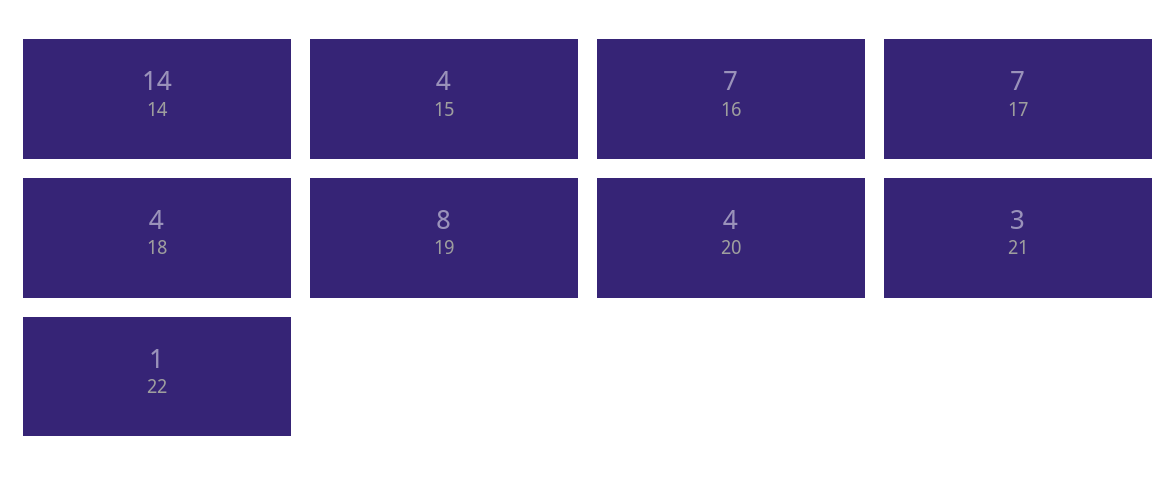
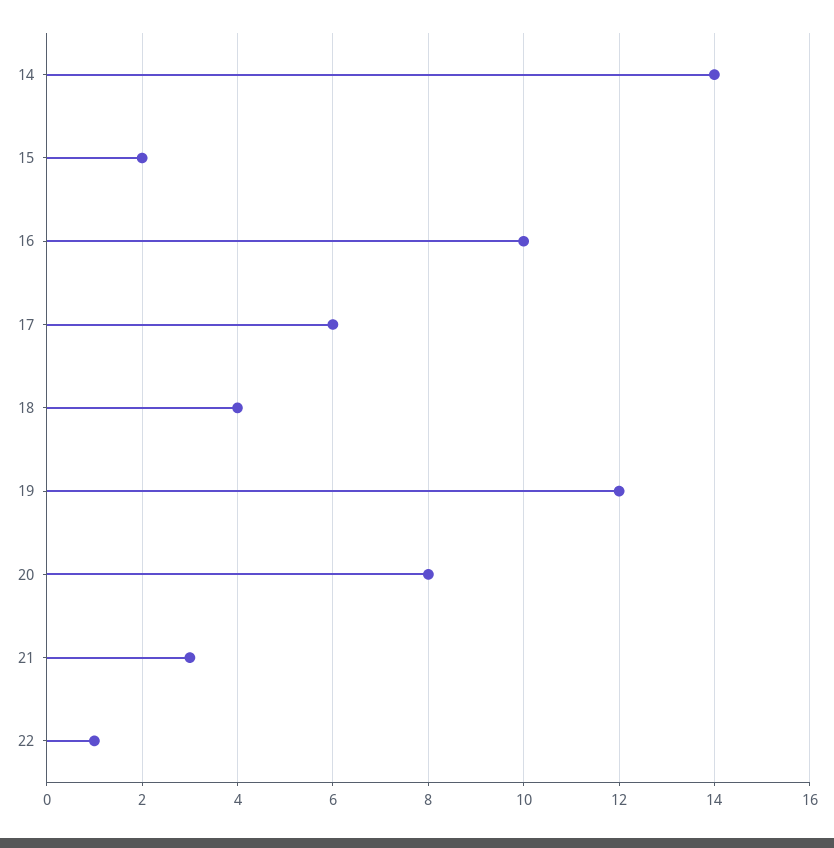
15: 4 -> 2
16: 7 -> 10
17: 7 -> 6
19: 8 -> 12
20: 4 -> 8

